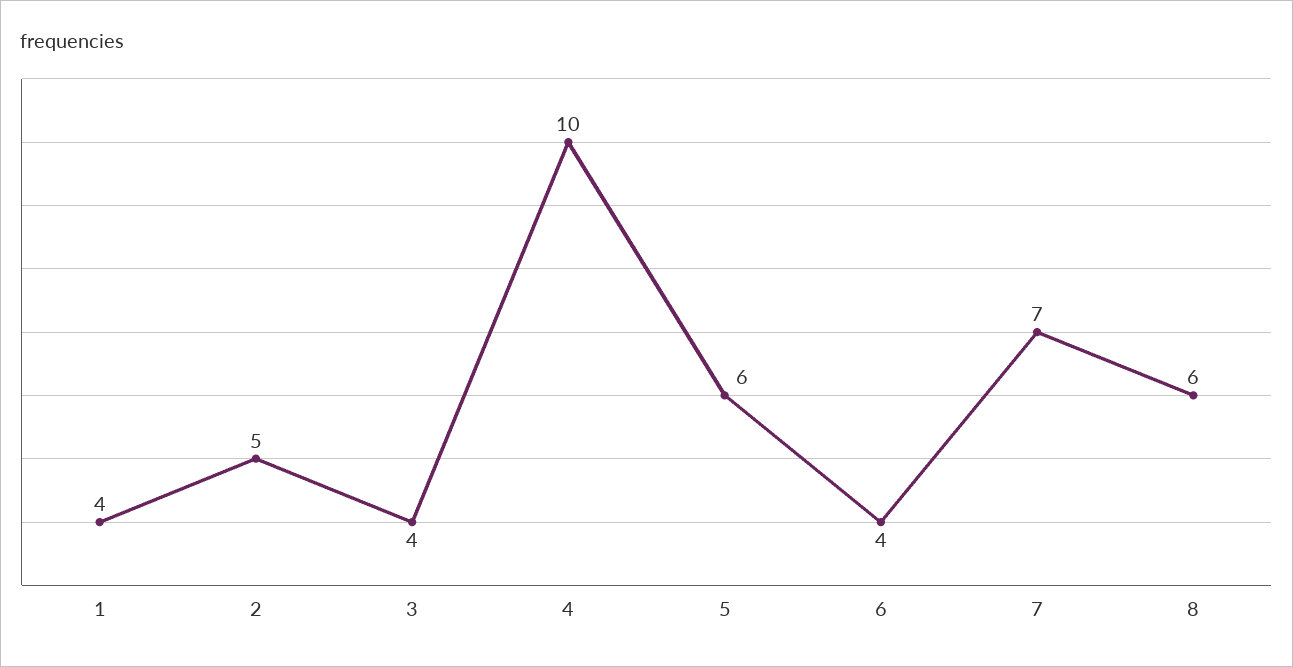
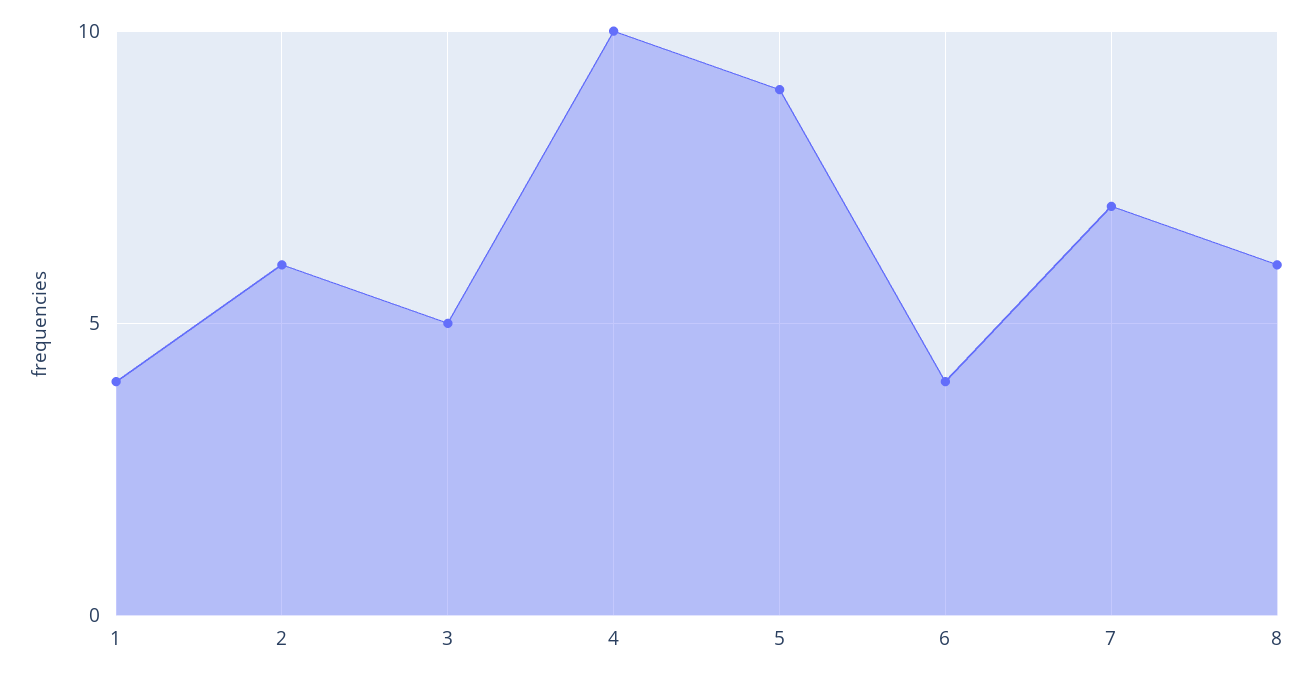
2: 5 -> 6
3: 4 -> 5
5: 6 -> 9

